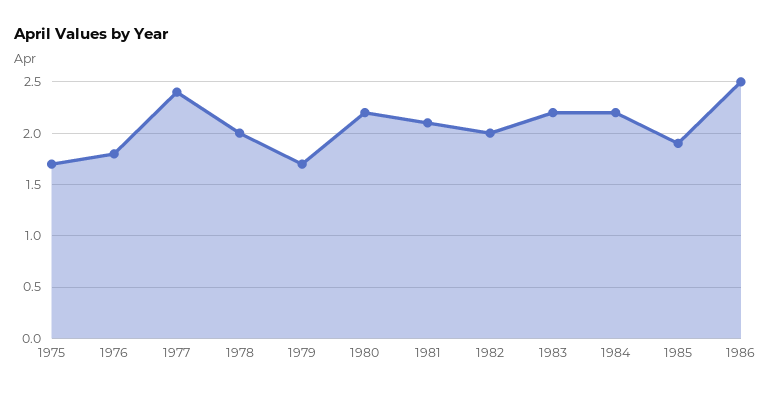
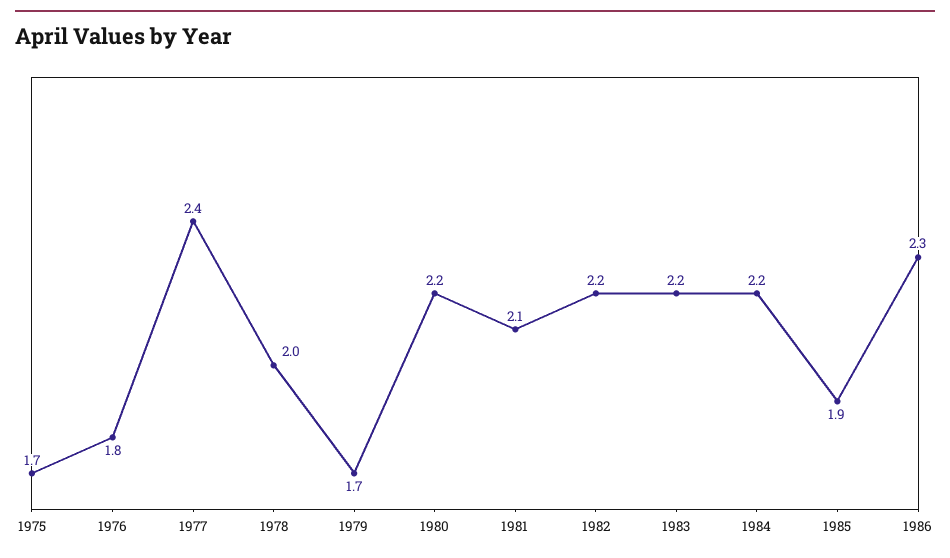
1982: 2 -> 2.2
1986: 2.5 -> 2.3

